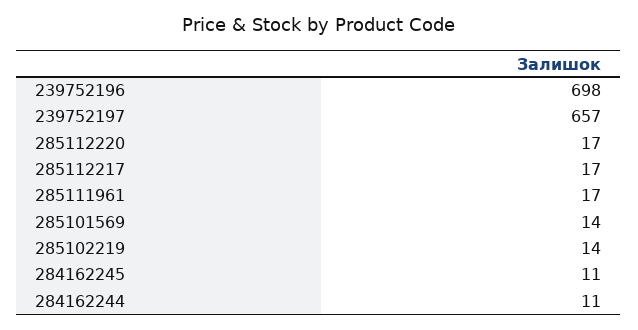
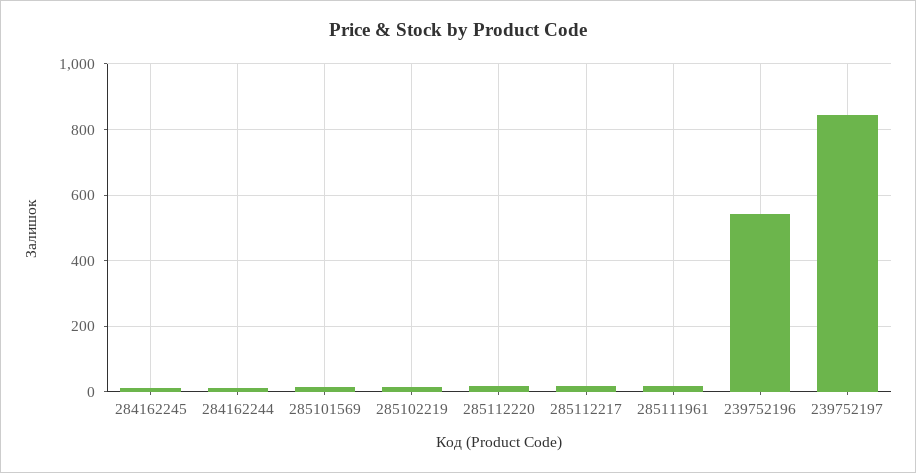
239752196: 698 -> 540
239752197: 657 -> 840

